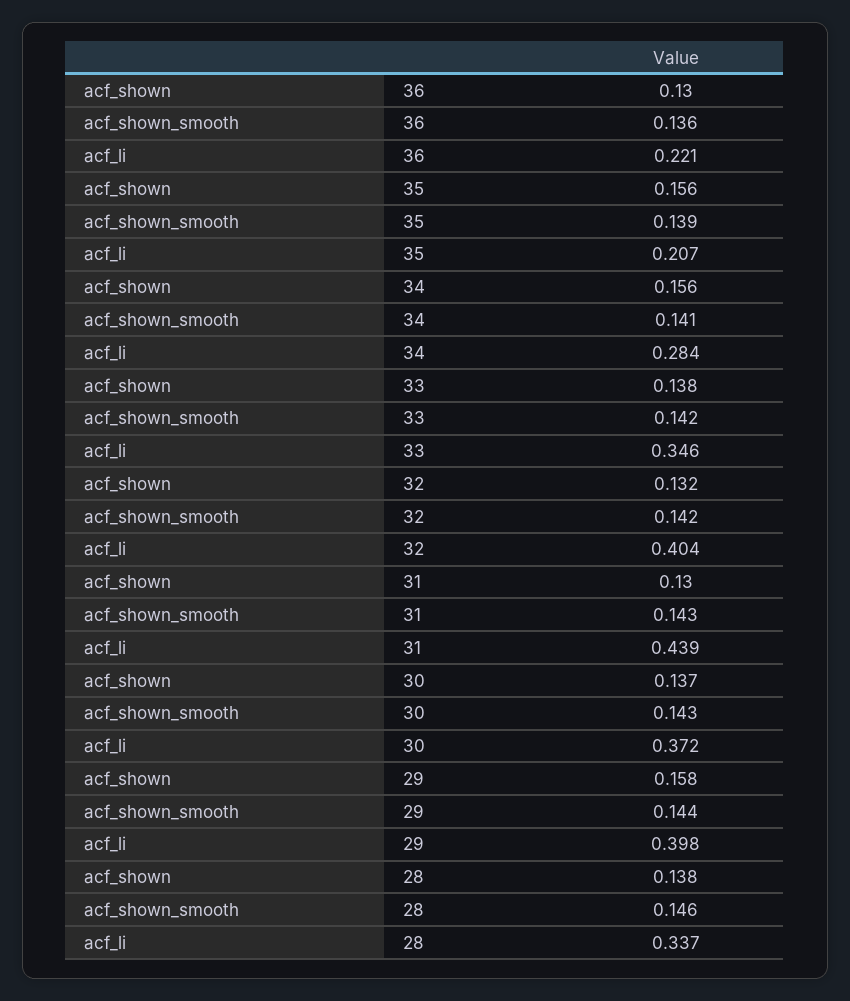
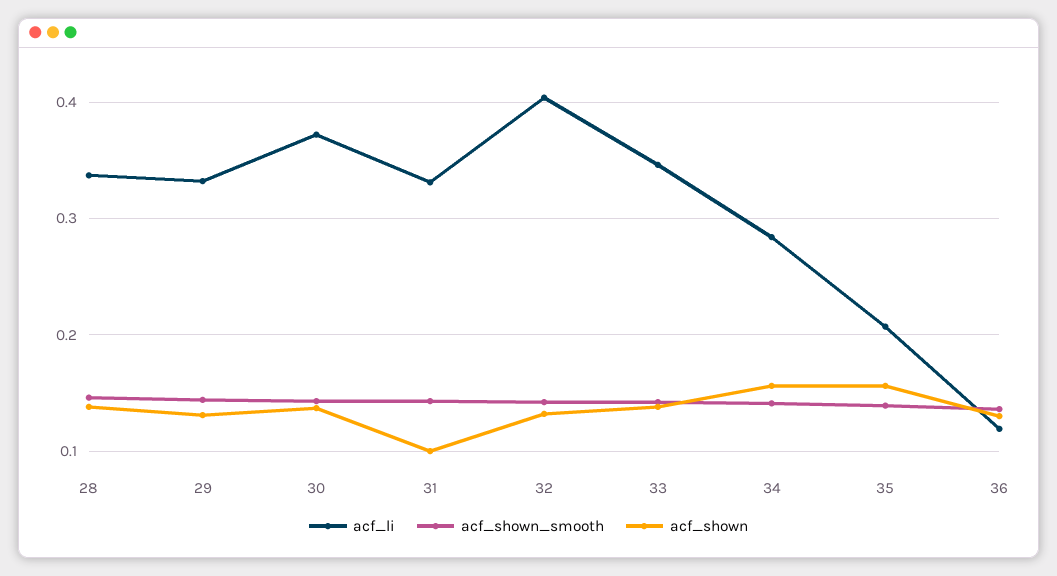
acf_li, 36: 0.221 -> 0.12
acf_shown, 31: 0.13 -> 0.1
acf_li, 31: 0.439 -> 0.33
acf_shown, 29: 0.158 -> 0.13
acf_li, 29: 0.398 -> 0.33

